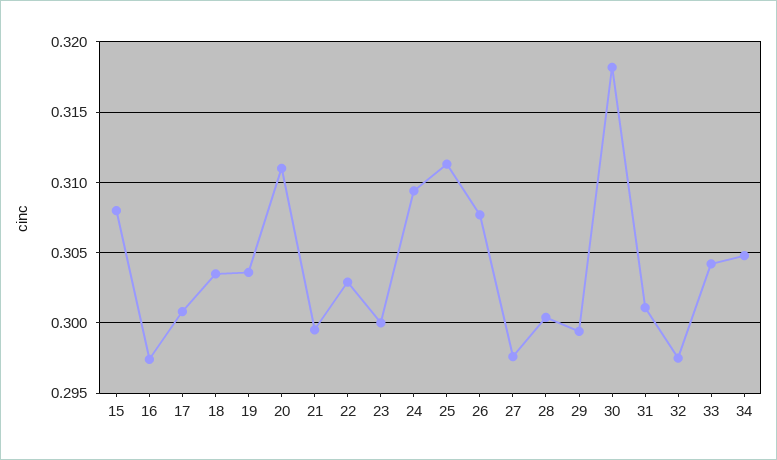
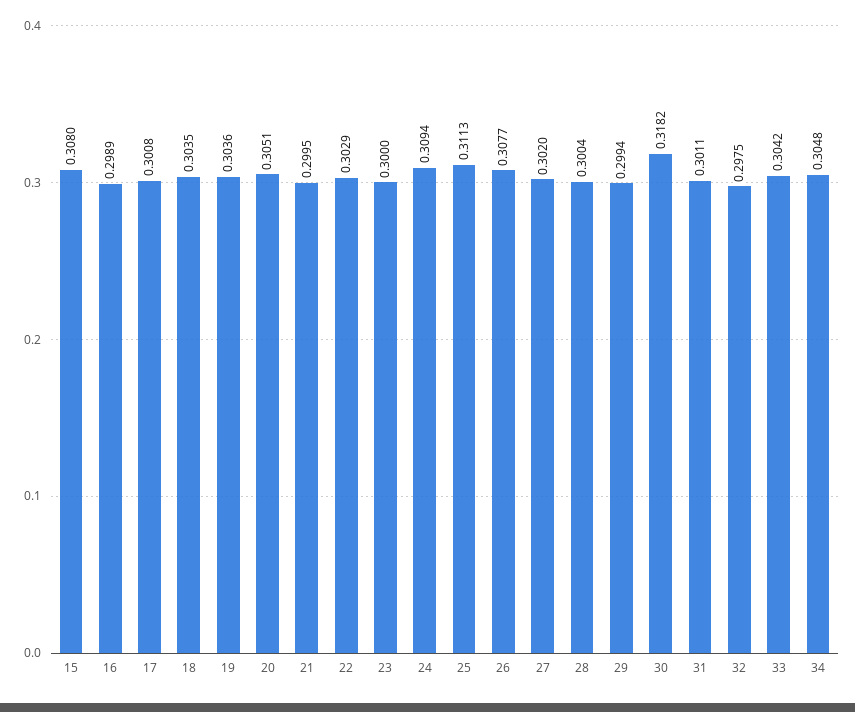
16: 0.2975 -> 0.2989
20: 0.311 -> 0.3051
27: 0.2975 -> 0.302

